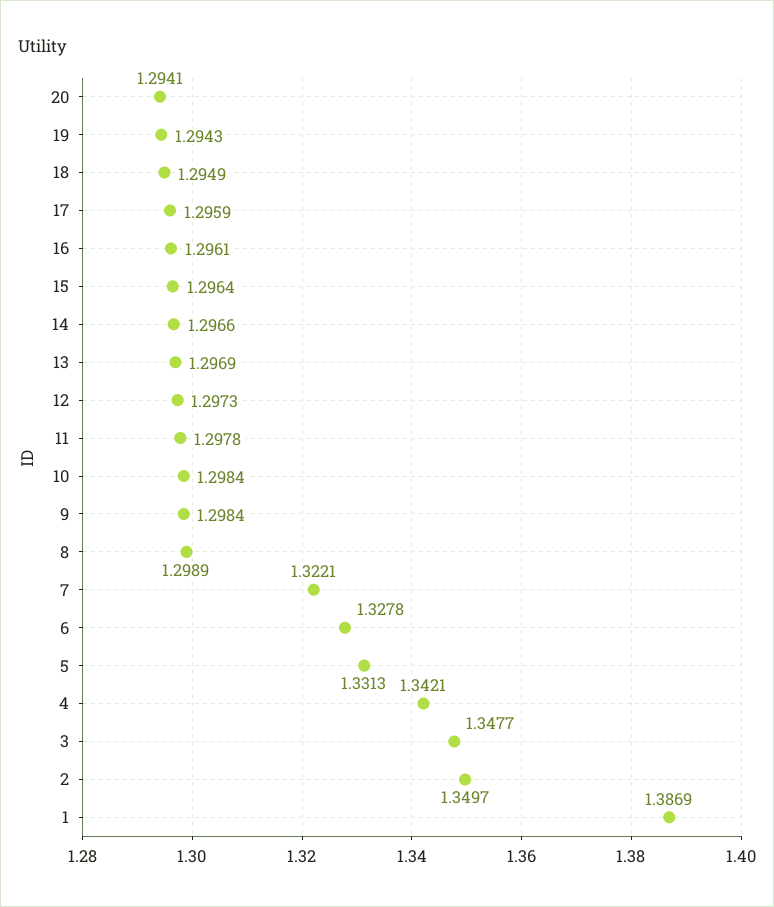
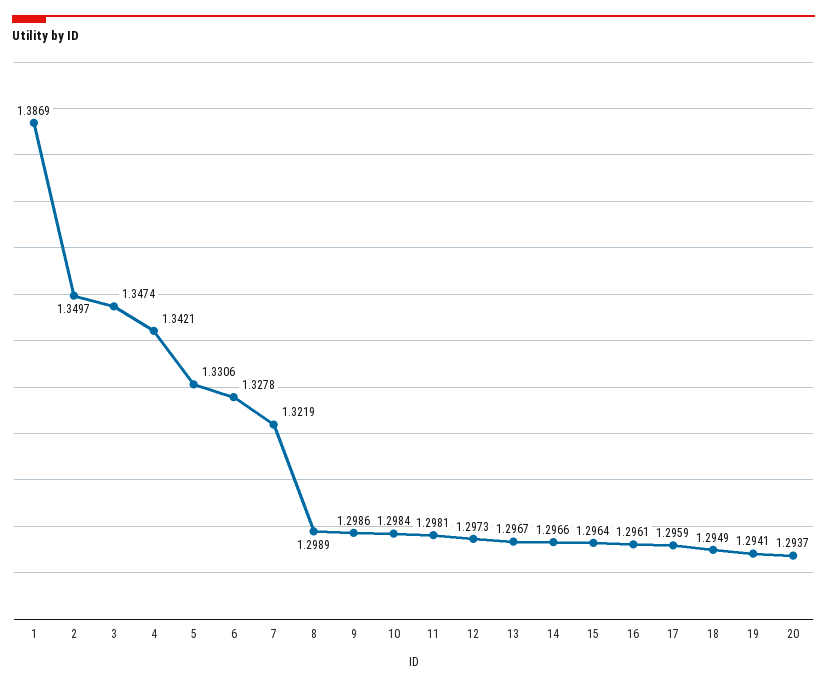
20: 1.2941 -> 1.2937
19: 1.2943 -> 1.2941
13: 1.2969 -> 1.2967
11: 1.2978 -> 1.2981
9: 1.2984 -> 1.2986
7: 1.3221 -> 1.3219
5: 1.3313 -> 1.3306
3: 1.3477 -> 1.3474

